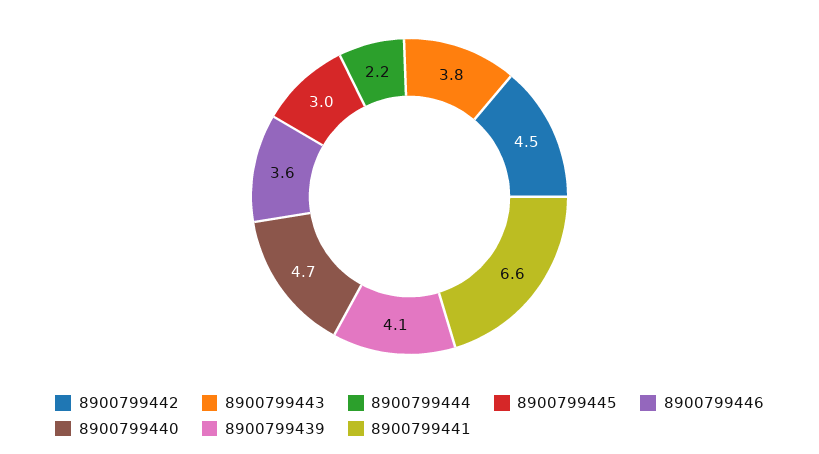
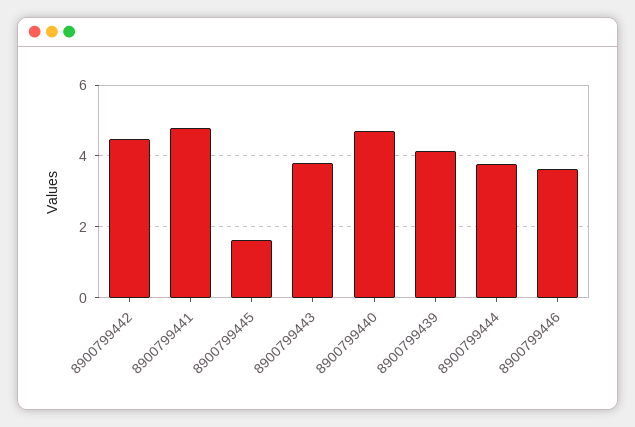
8900799444: 2.2 -> 3.8
8900799445: 3 -> 1.6
8900799441: 6.6 -> 4.8

